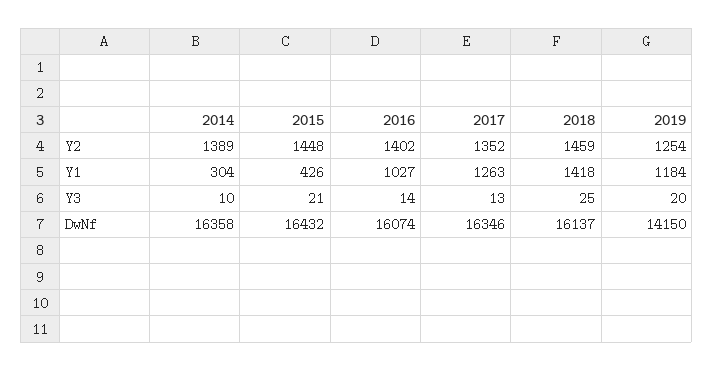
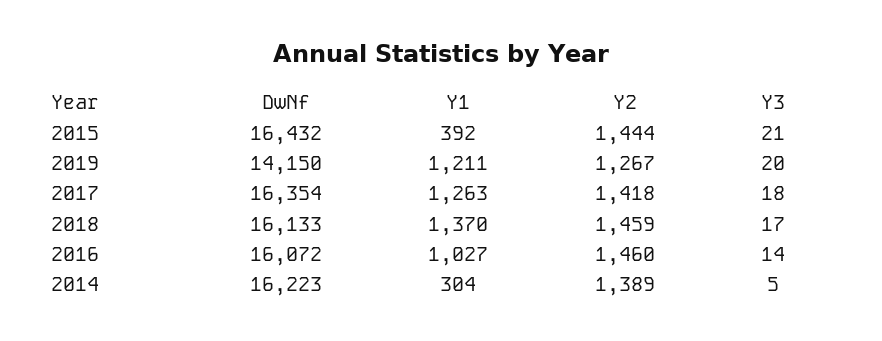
2015, Y2: 1448 -> 1444
2016, Y2: 1402 -> 1460
2017, Y2: 1352 -> 1418
2019, Y2: 1254 -> 1267
2015, Y1: 426 -> 392
2018, Y1: 1418 -> 1370
2019, Y1: 1184 -> 1211
2014, Y3: 10 -> 5
2017, Y3: 13 -> 18
2018, Y3: 25 -> 17
2014, DwNf: 16358 -> 16223
2016, DwNf: 16074 -> 16072
2017, DwNf: 16346 -> 16354
2018, DwNf: 16137 -> 16133

